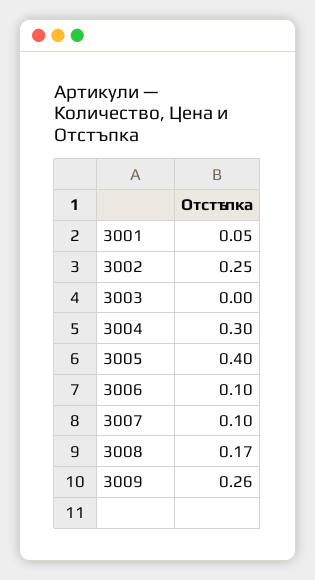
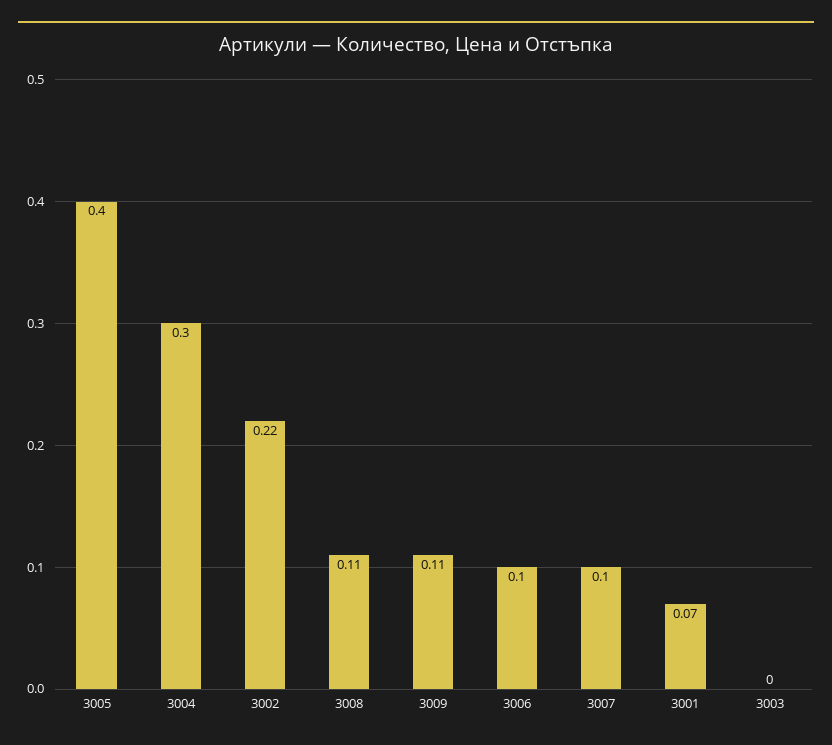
3001: 0.05 -> 0.07
3002: 0.25 -> 0.22
3008: 0.17 -> 0.11
3009: 0.26 -> 0.11

